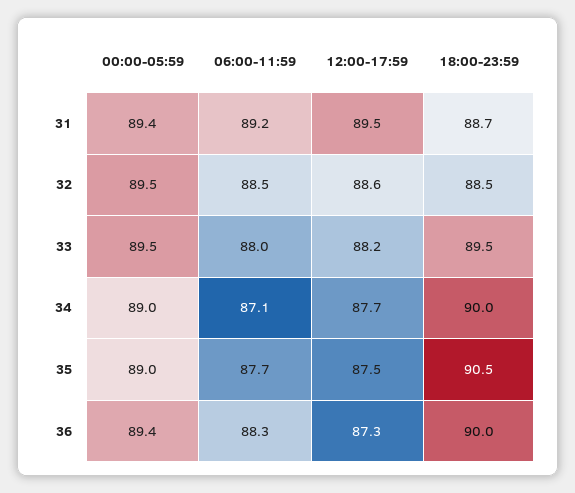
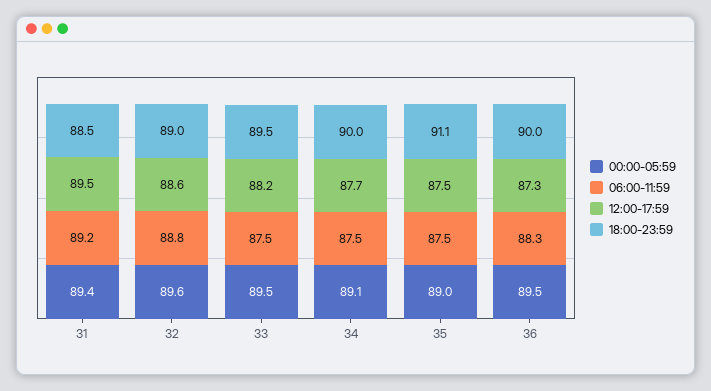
18:00-23:59, 31: 88.7 -> 88.5
00:00-05:59, 32: 89.5 -> 89.6
06:00-11:59, 32: 88.5 -> 88.8
18:00-23:59, 32: 88.5 -> 89
06:00-11:59, 33: 88 -> 87.5
00:00-05:59, 34: 89 -> 89.1
06:00-11:59, 34: 87.1 -> 87.5
06:00-11:59, 35: 87.7 -> 87.5
18:00-23:59, 35: 90.5 -> 91.1
00:00-05:59, 36: 89.4 -> 89.5

